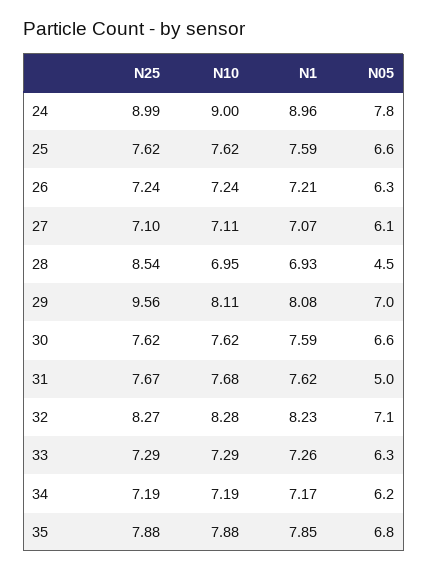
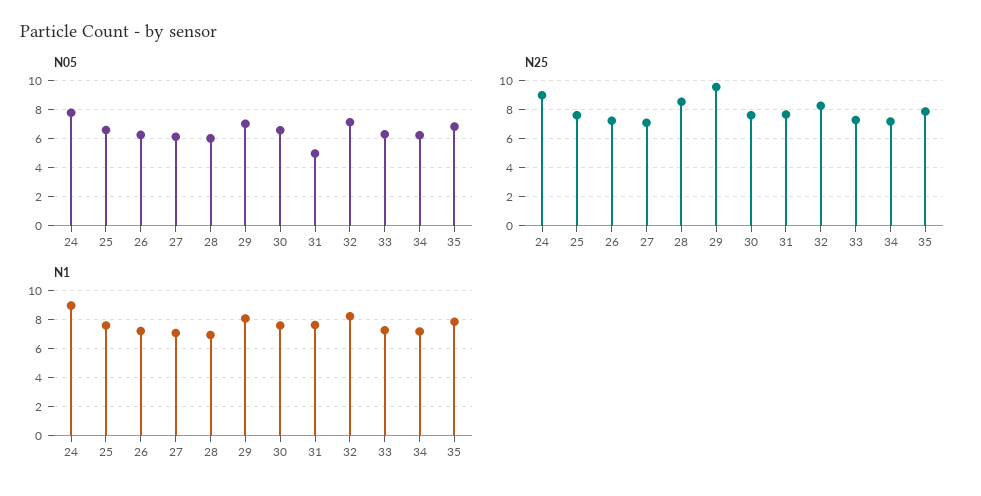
N10, 24: 9 -> none
N10, 25: 7.62 -> none
N10, 26: 7.24 -> none
N10, 27: 7.11 -> none
N10, 28: 6.95 -> none
N05, 28: 4.5 -> 6
N10, 29: 8.11 -> none
N10, 30: 7.62 -> none
N10, 31: 7.68 -> none
N10, 32: 8.28 -> none
N10, 33: 7.29 -> none
N10, 34: 7.19 -> none
N10, 35: 7.88 -> none

